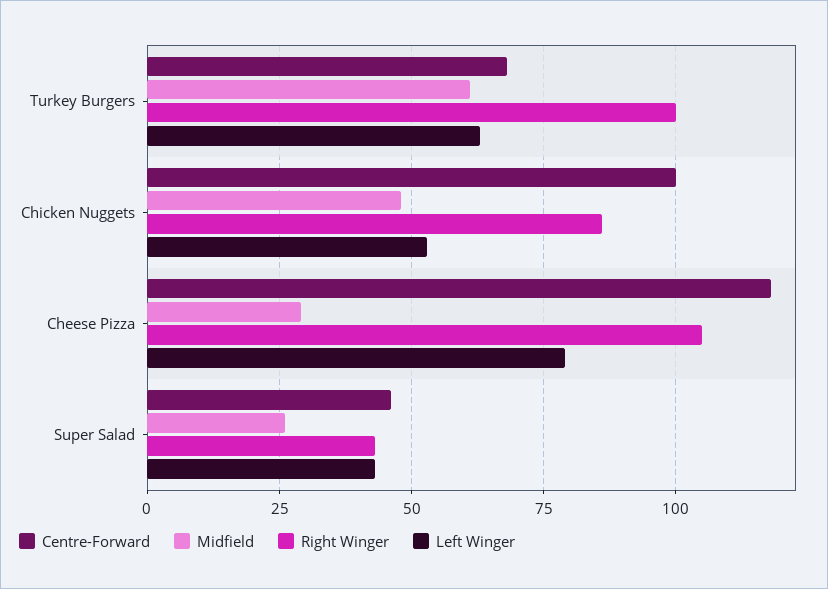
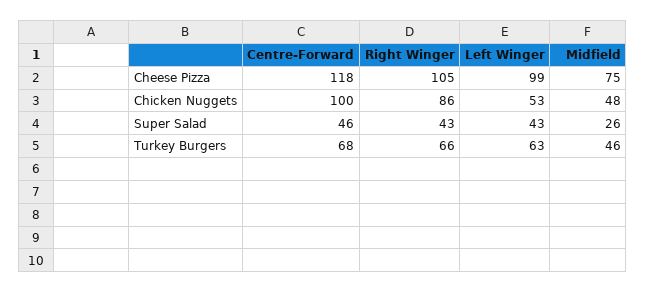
Midfield, Turkey Burgers: 60 -> 46
Right Winger, Turkey Burgers: 100 -> 66
Midfield, Cheese Pizza: 30 -> 75
Left Winger, Cheese Pizza: 80 -> 99

